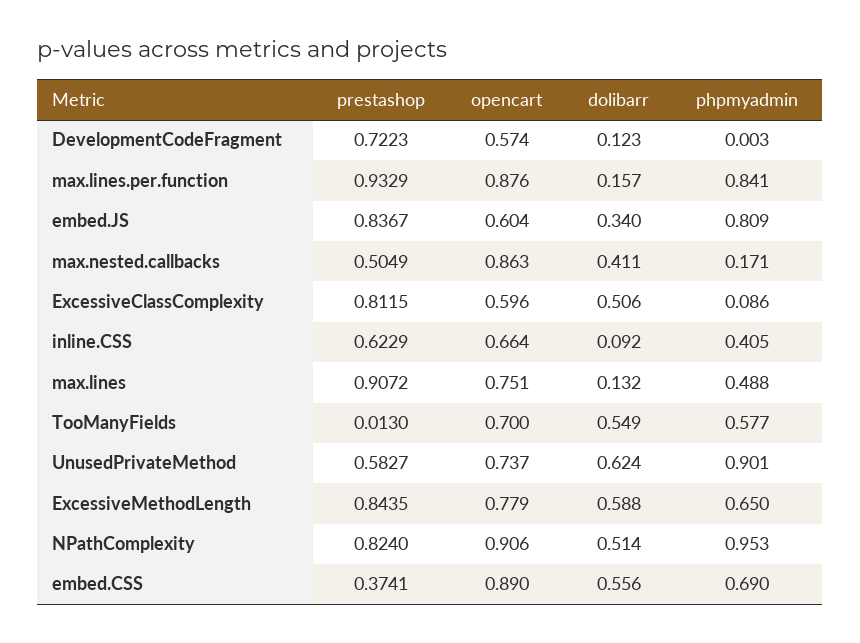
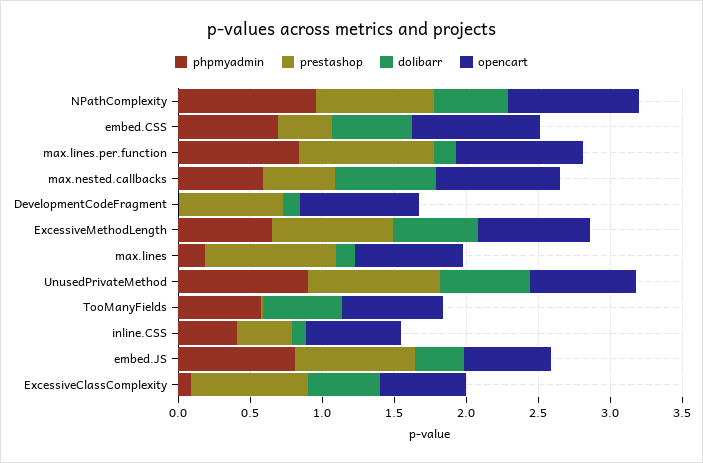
opencart, DevelopmentCodeFragment: 0.574 -> 0.8
dolibarr, max.nested.callbacks: 0.411 -> 0.7
phpmyadmin, max.nested.callbacks: 0.171 -> 0.6
prestashop, inline.CSS: 0.6229 -> 0.4
phpmyadmin, max.lines: 0.488 -> 0.2
prestashop, UnusedPrivateMethod: 0.5827 -> 0.9

